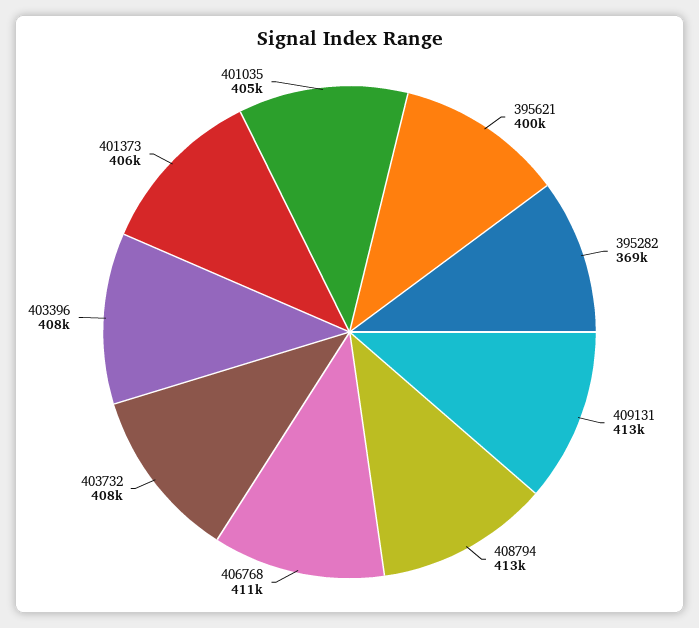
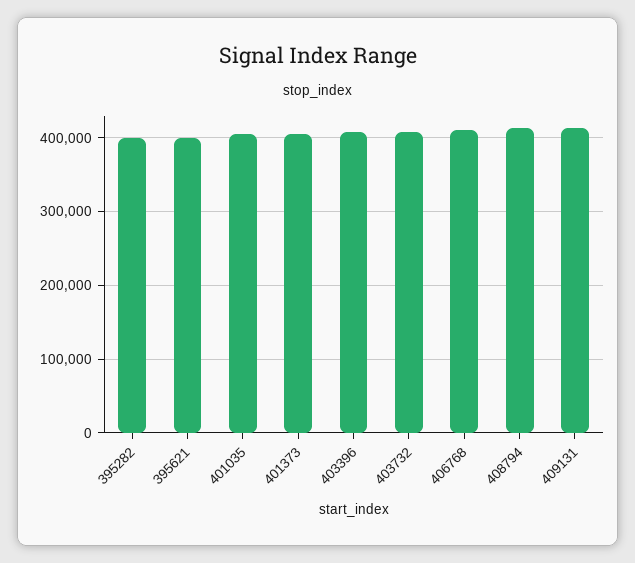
395282: 369000 -> 400000

